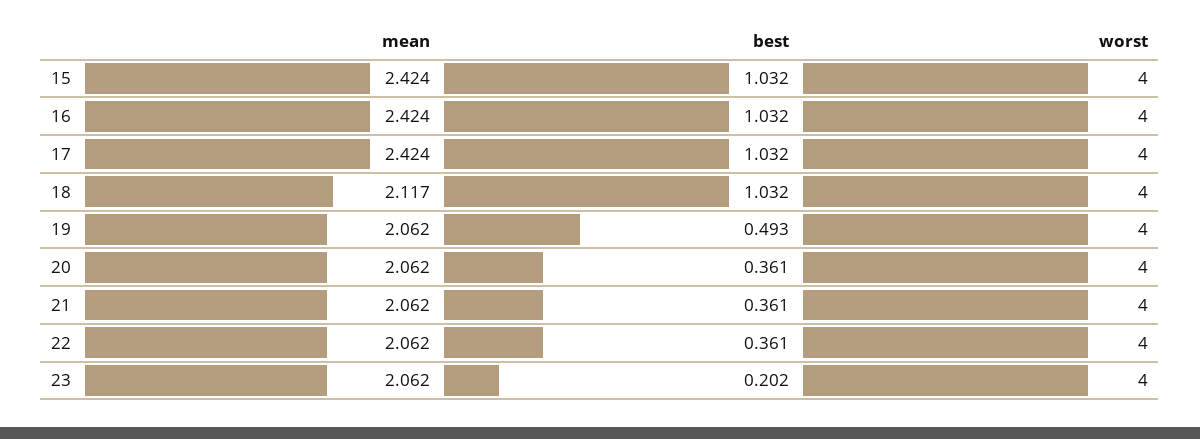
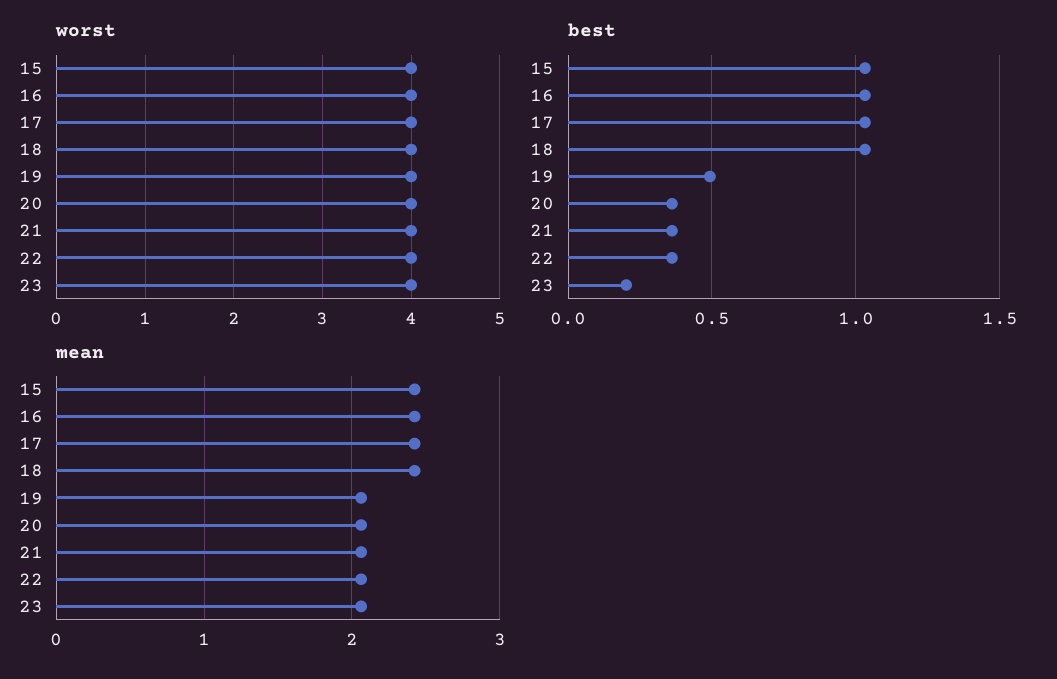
mean, 18: 2.117 -> 2.4

